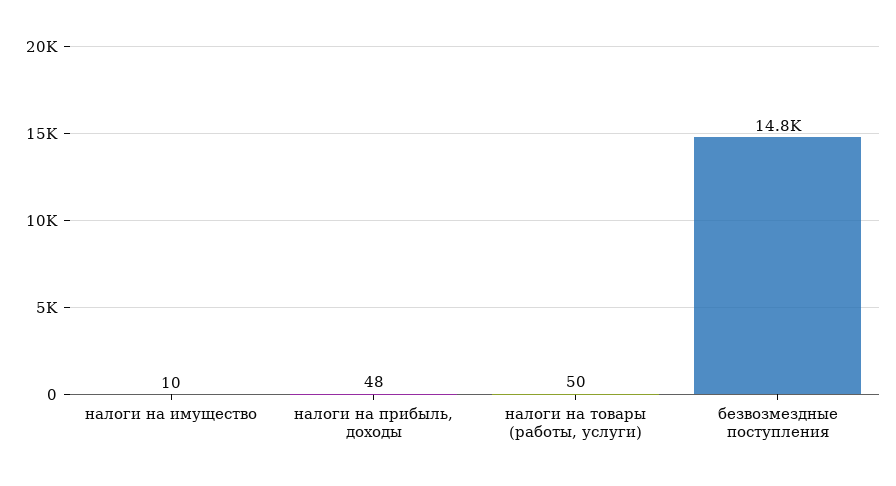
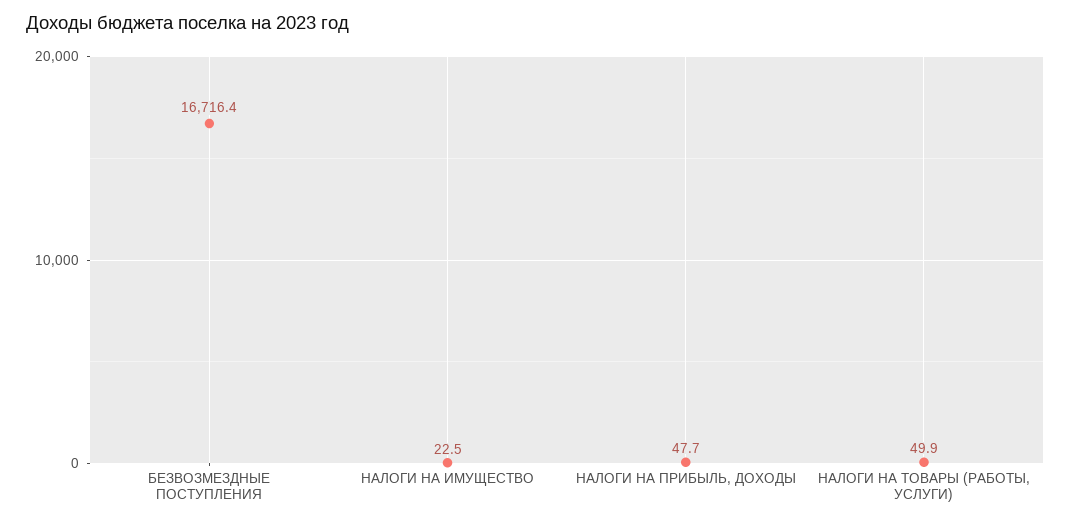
налоги на имущество: 10 -> 22.5
безвозмездные поступления: 14800 -> 16716.4

